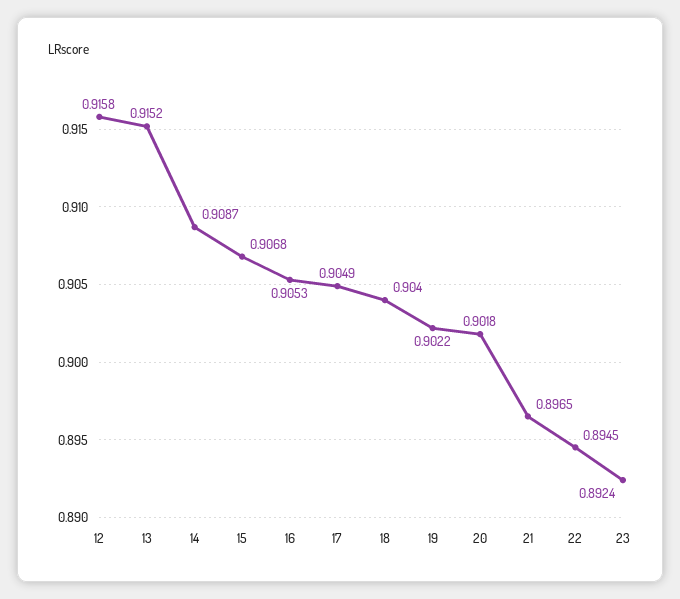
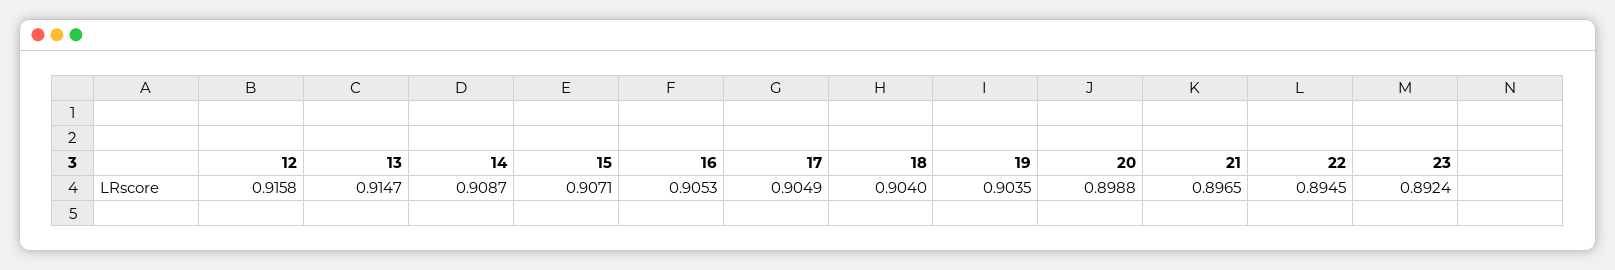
13: 0.9152 -> 0.9147
15: 0.9068 -> 0.9071
19: 0.9022 -> 0.9035
20: 0.9018 -> 0.8988

